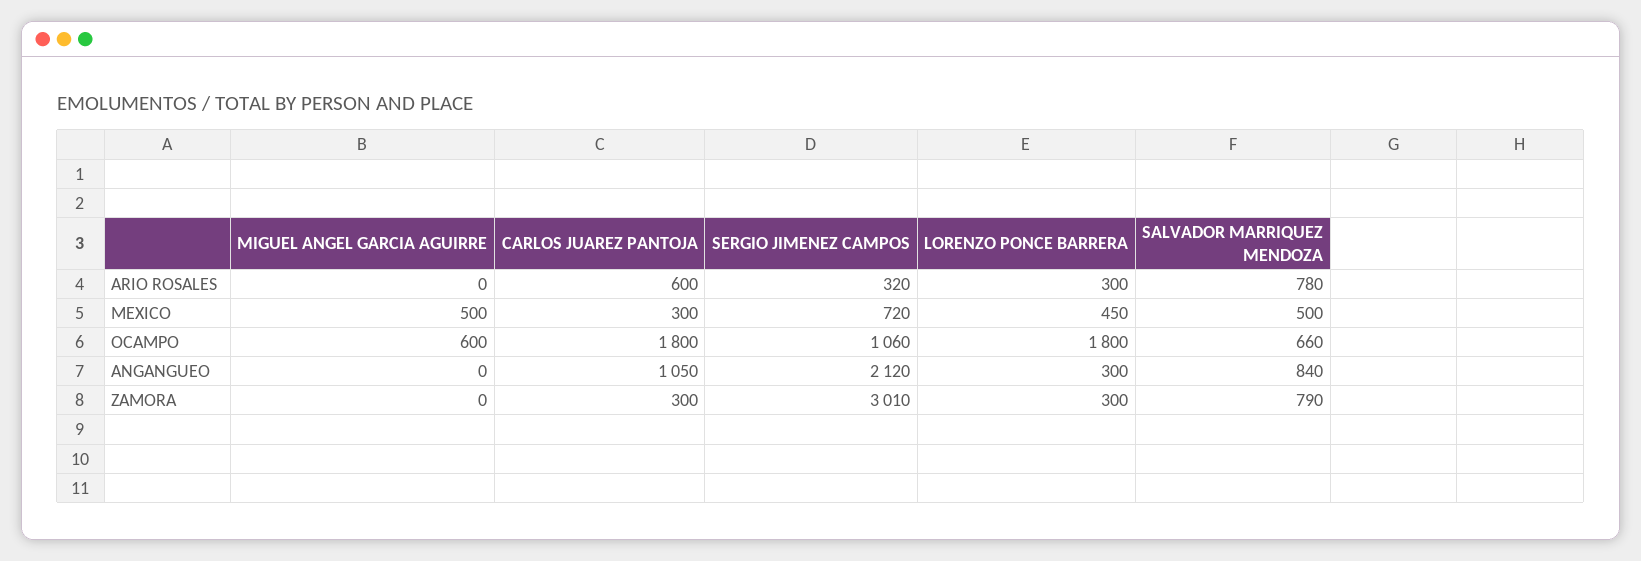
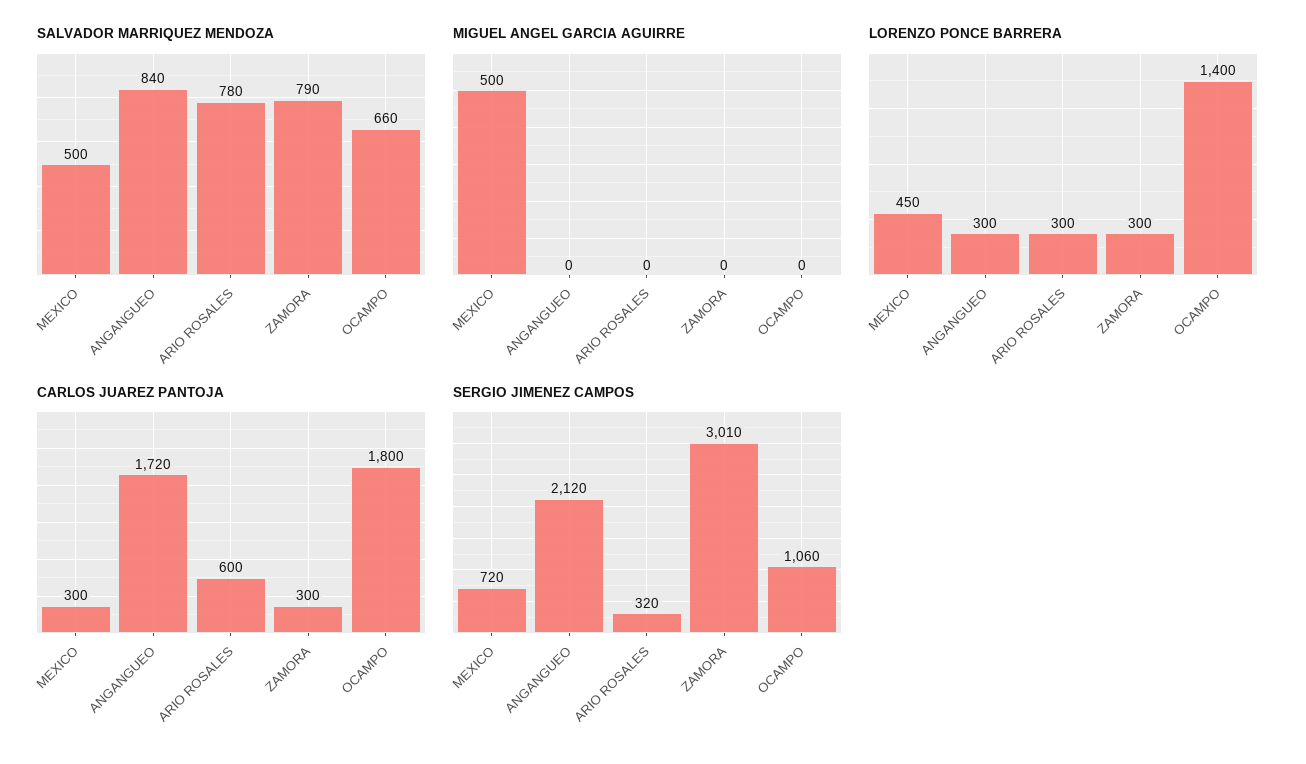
MIGUEL ANGEL GARCIA AGUIRRE, OCAMPO: 600 -> 0
LORENZO PONCE BARRERA, OCAMPO: 1800 -> 1400
CARLOS JUAREZ PANTOJA, ANGANGUEO: 1050 -> 1720

